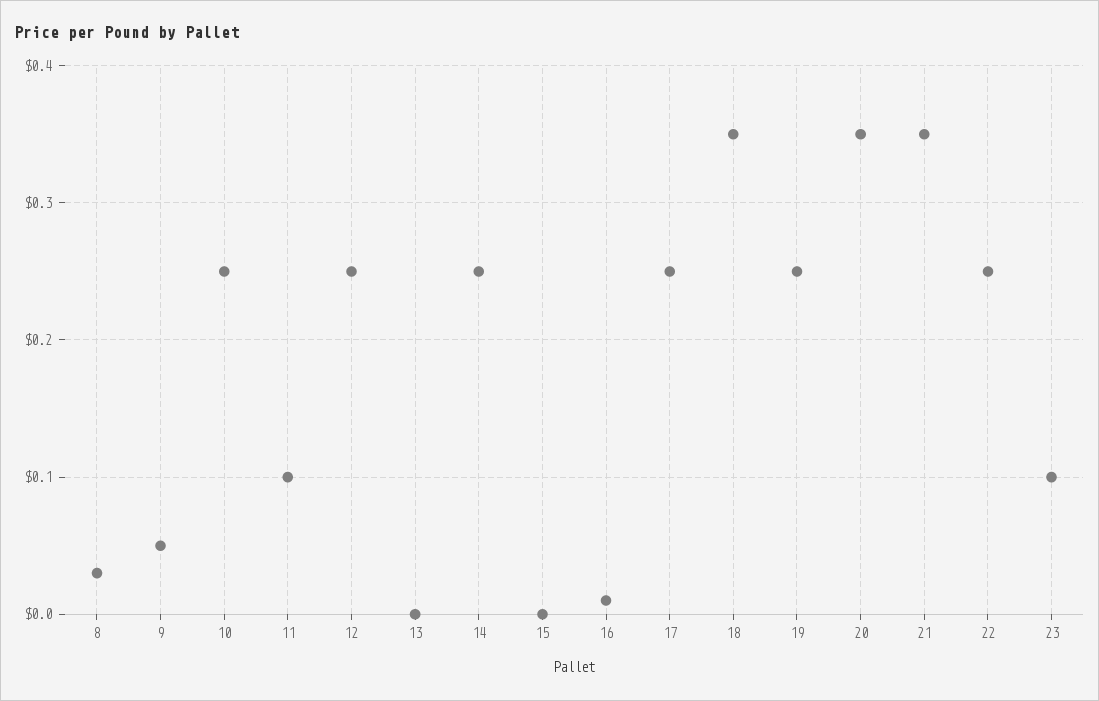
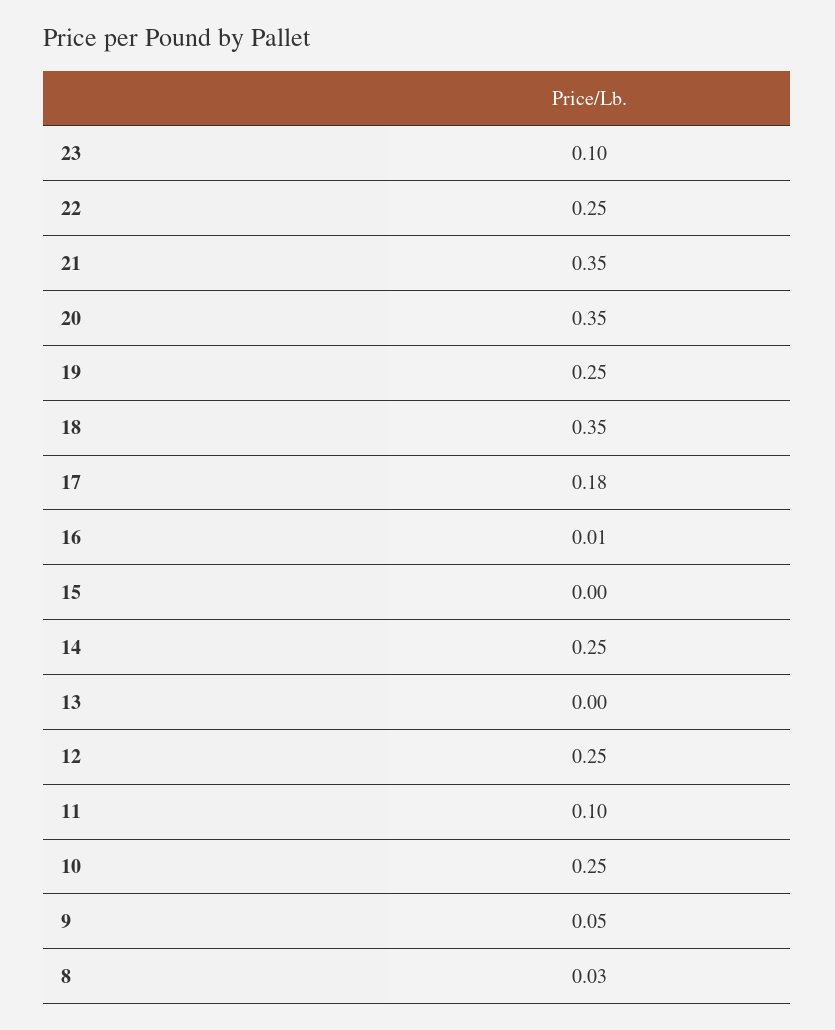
17: 0.25 -> 0.18

